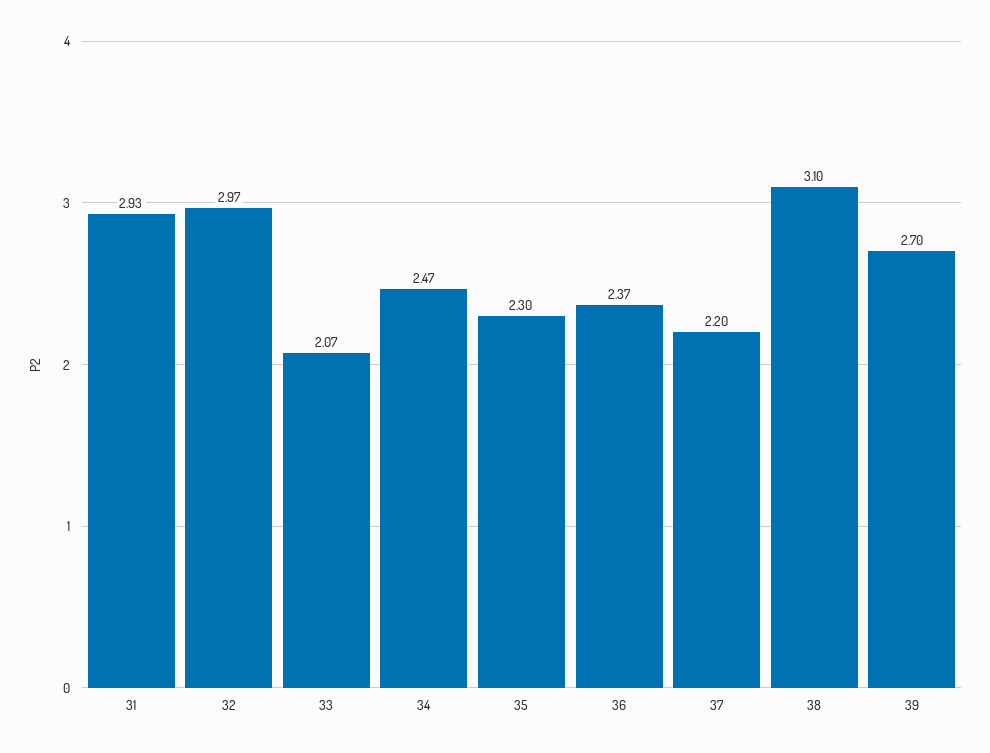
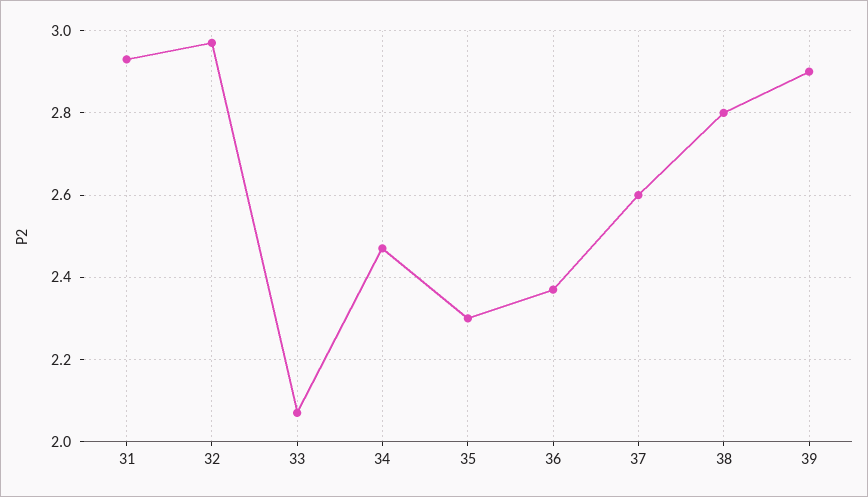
37: 2.2 -> 2.6
38: 3.1 -> 2.8
39: 2.7 -> 2.9

